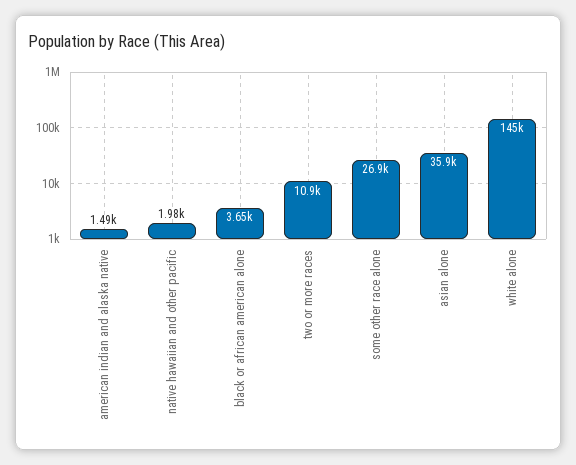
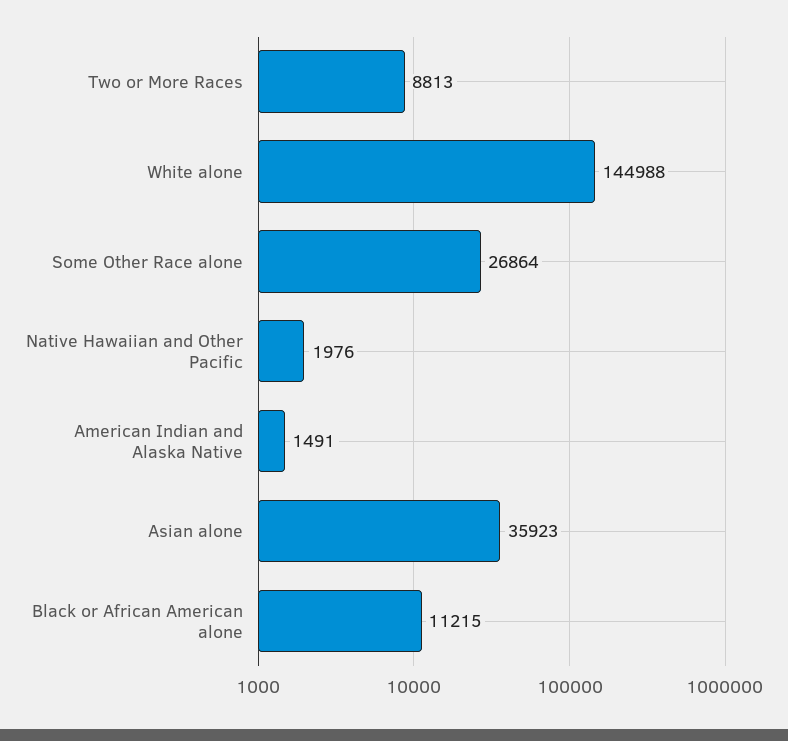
black or african american alone: 3650 -> 11215
two or more races: 10900 -> 8813

